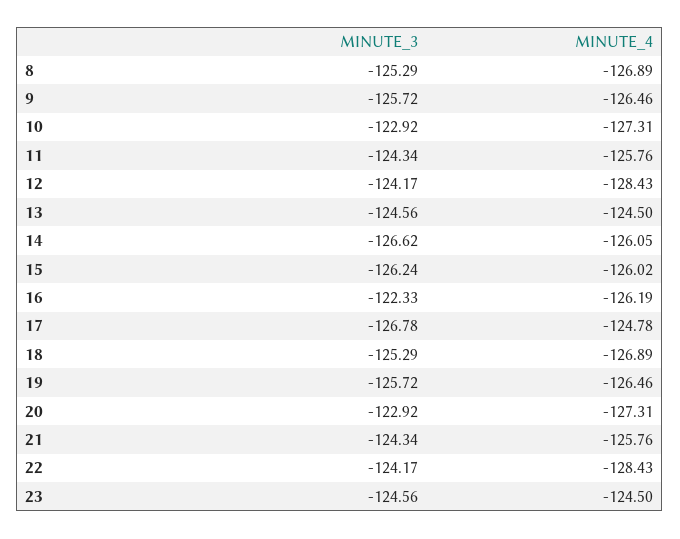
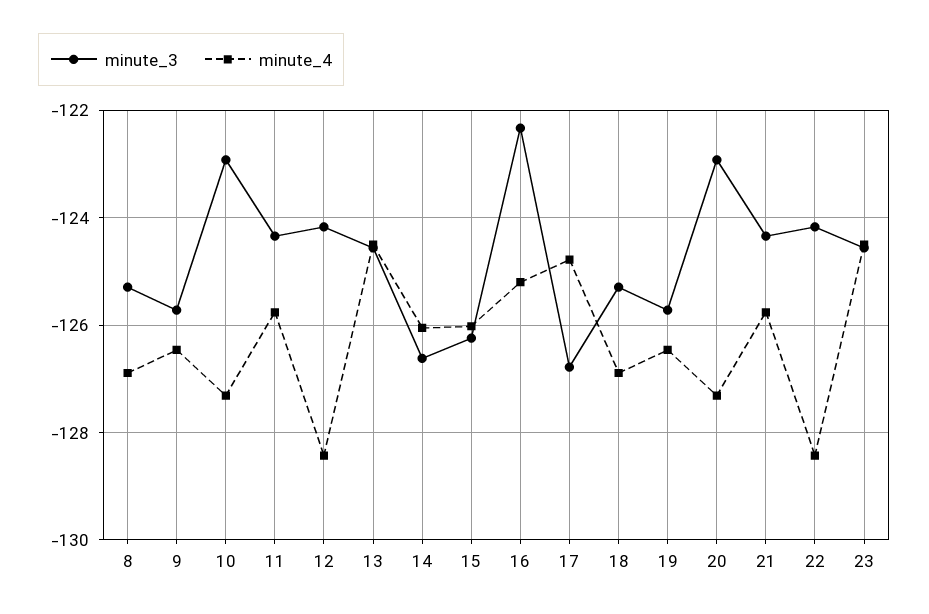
MINUTE_4, 16: -126.19 -> -125.2

